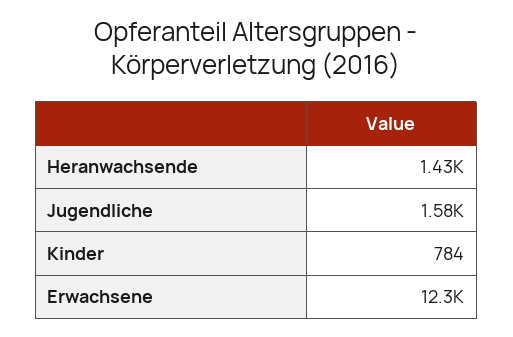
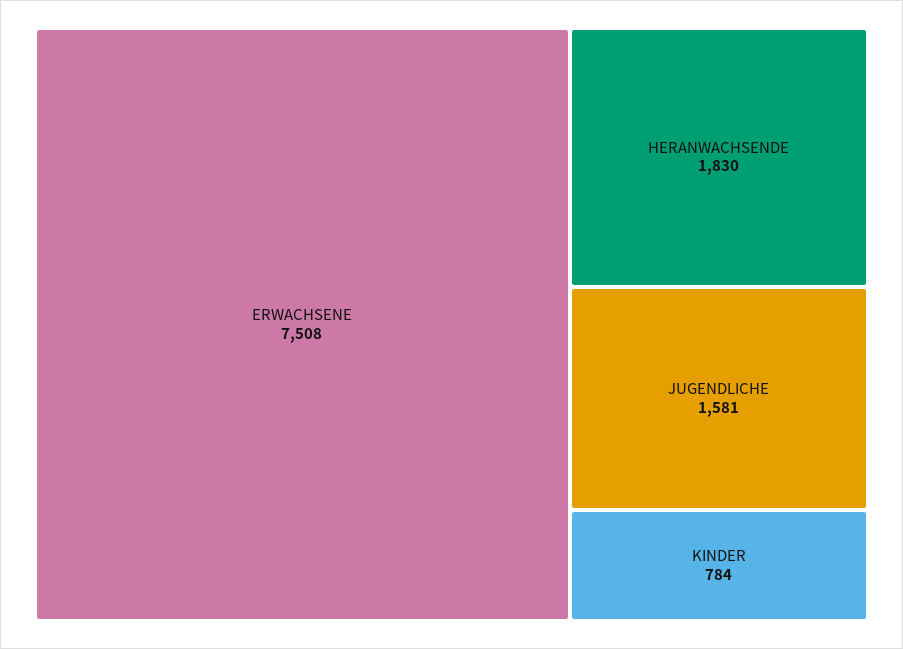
Heranwachsende: 1430 -> 1830
Erwachsene: 12300 -> 7508

